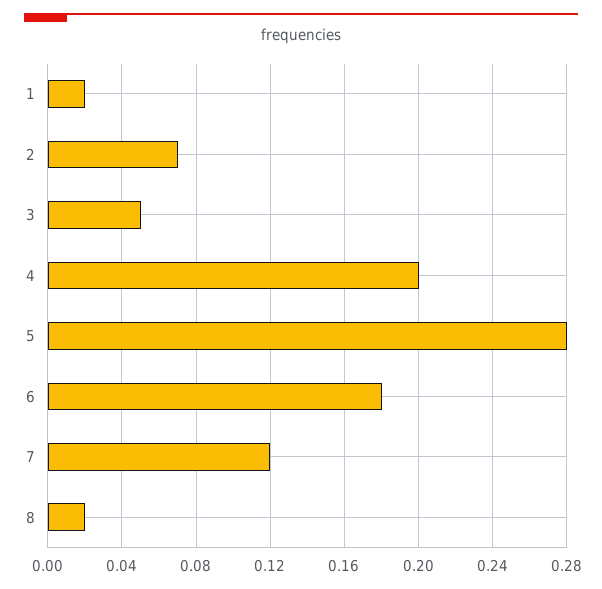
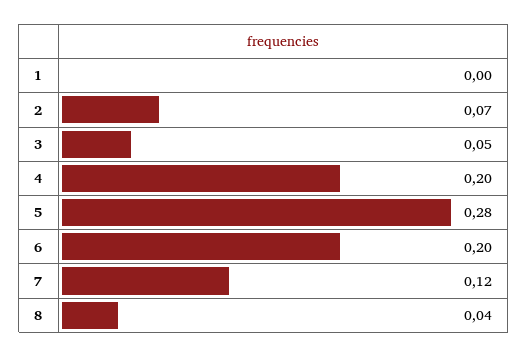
1: 0.02 -> 0
6: 0.18 -> 0.2
8: 0.02 -> 0.04

